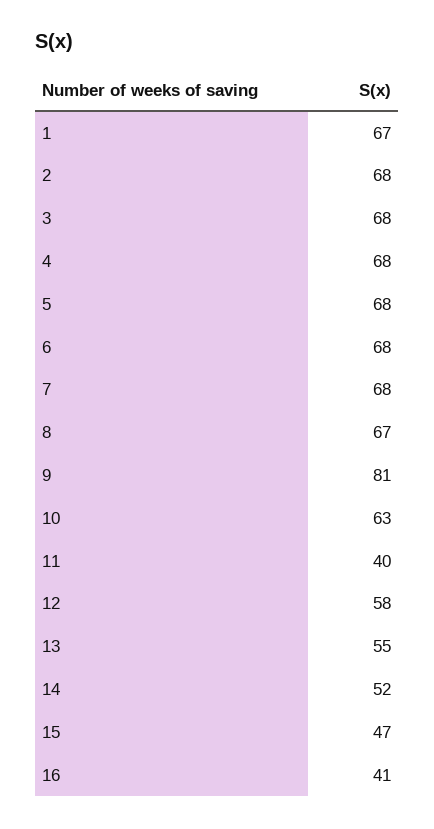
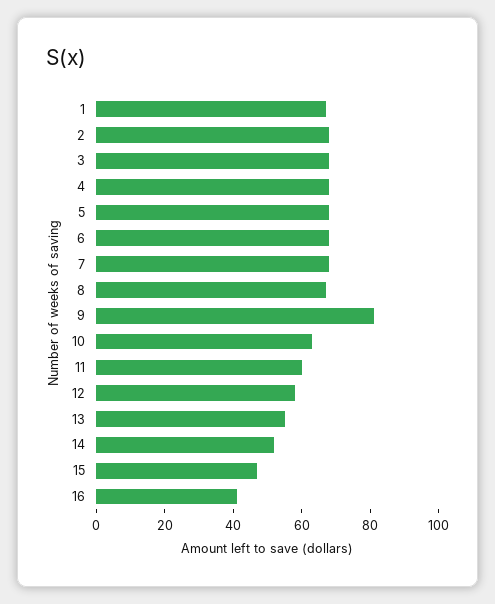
11: 40 -> 60

